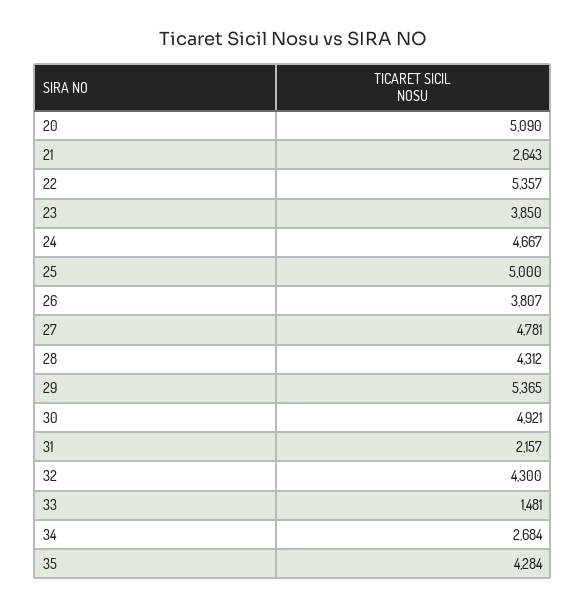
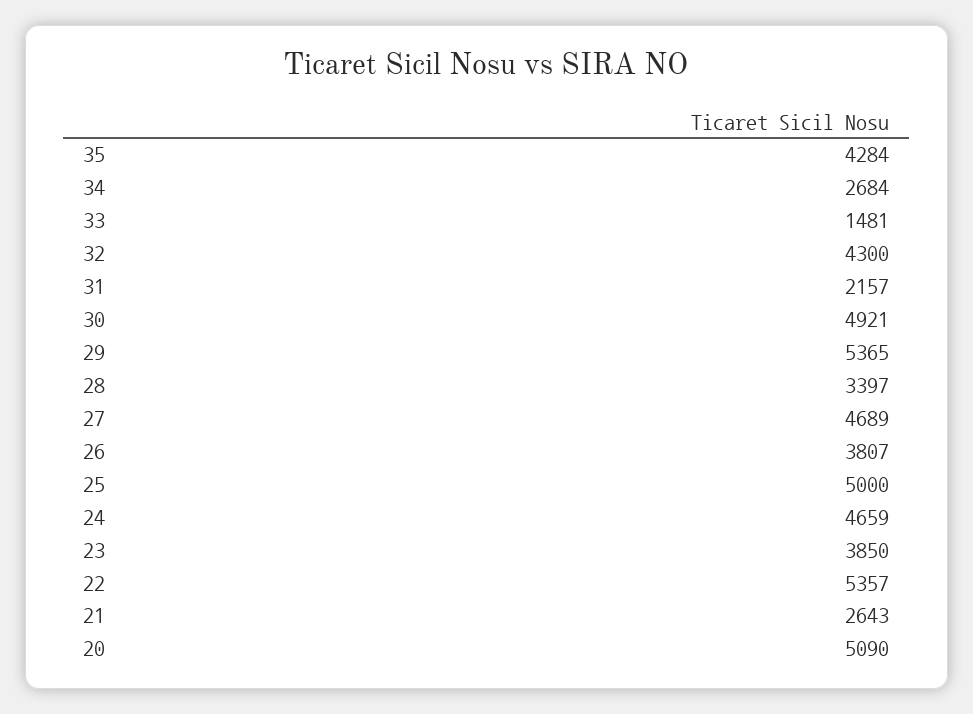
24: 4667 -> 4659
27: 4781 -> 4689
28: 4312 -> 3397

